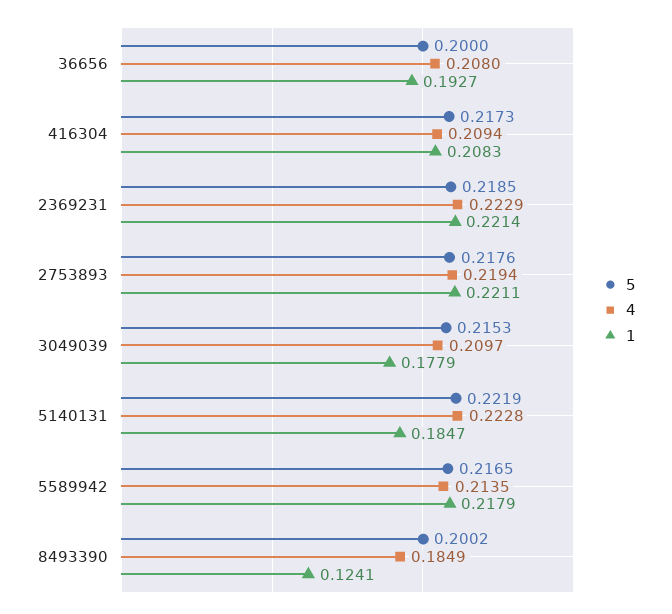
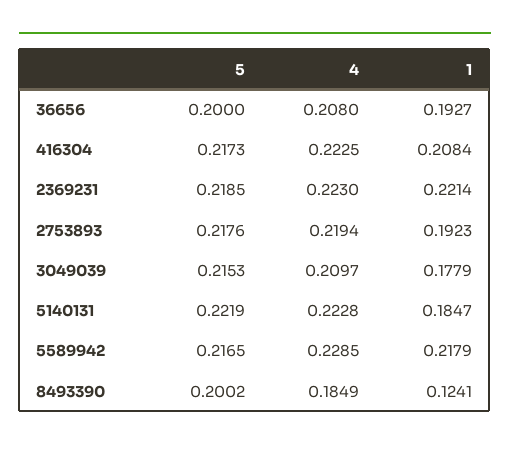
4, 416304: 0.2094 -> 0.2225
1, 416304: 0.2083 -> 0.2084
4, 2369231: 0.2229 -> 0.223
1, 2753893: 0.2211 -> 0.1923
4, 5589942: 0.2135 -> 0.2285

